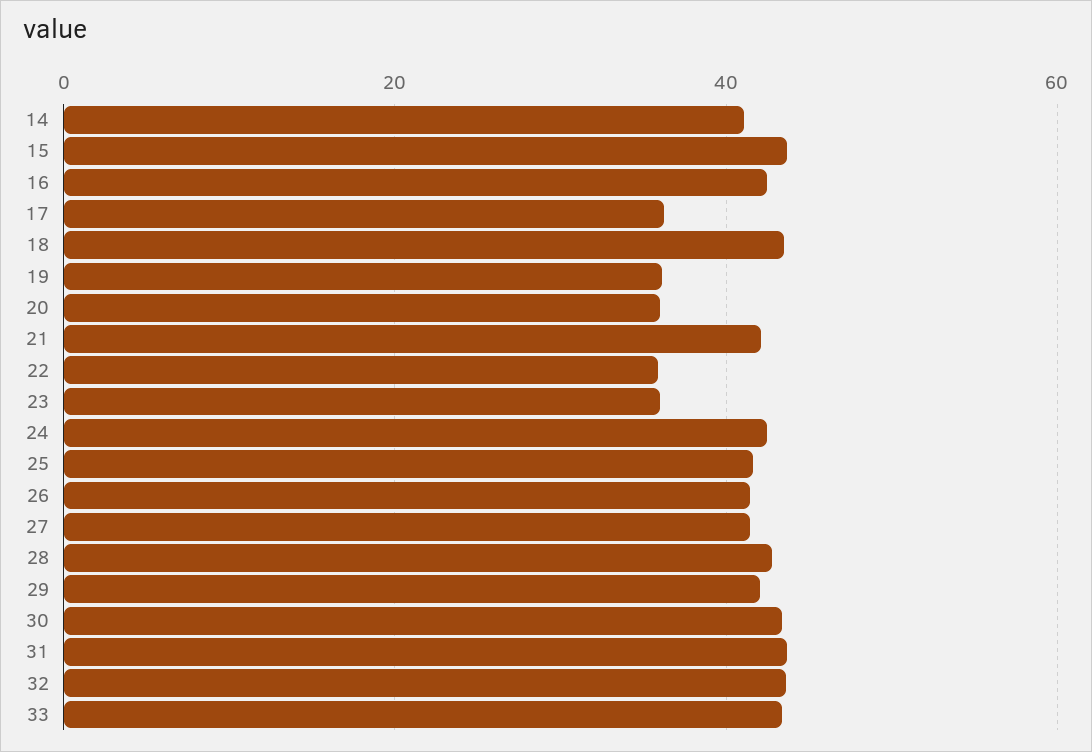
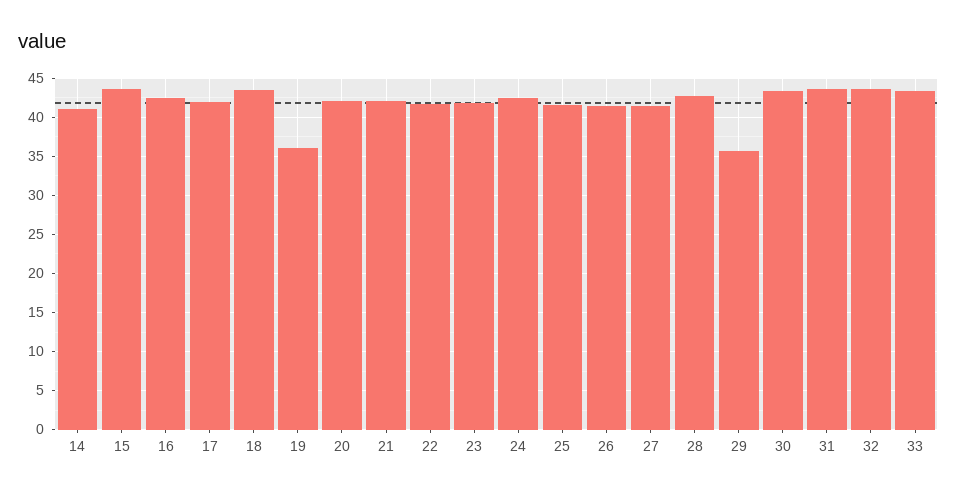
17: 36 -> 42
20: 36 -> 42
22: 36 -> 42
23: 36 -> 42
29: 42 -> 36

